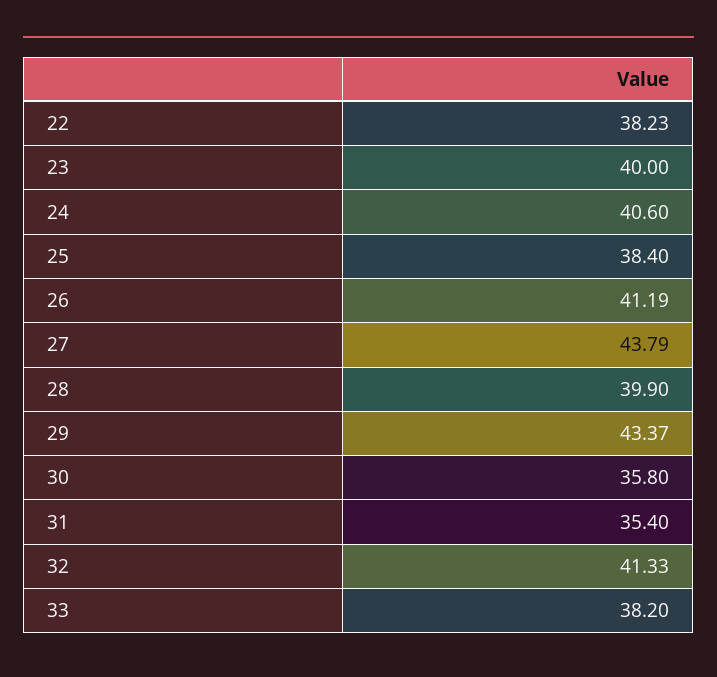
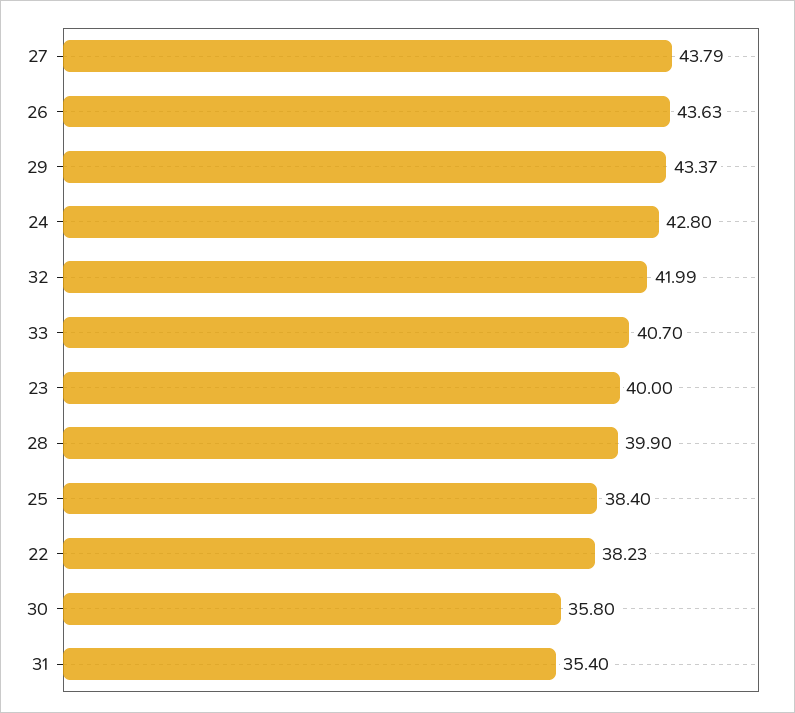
24: 40.6 -> 42.8
26: 41.19 -> 43.63
32: 41.33 -> 41.99
33: 38.2 -> 40.7

